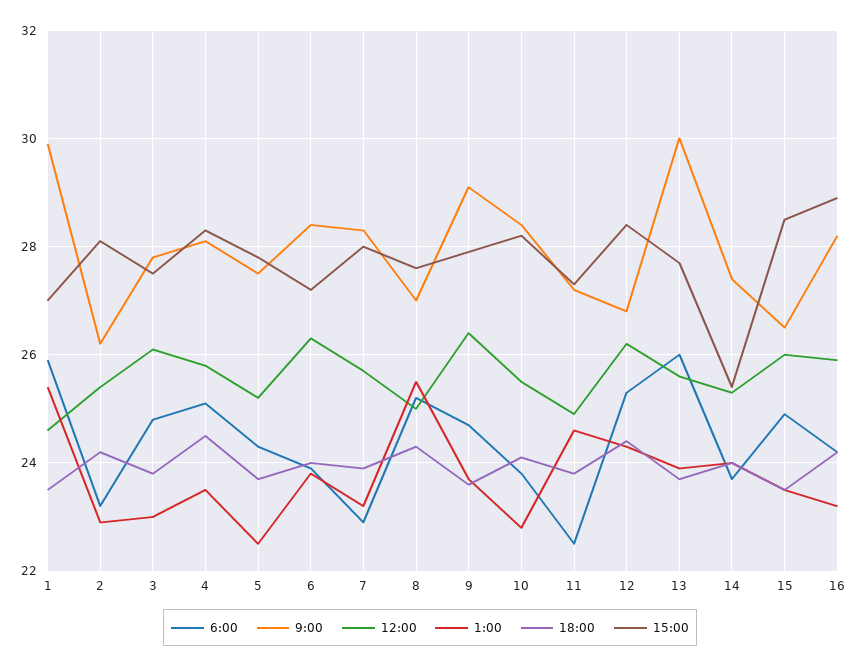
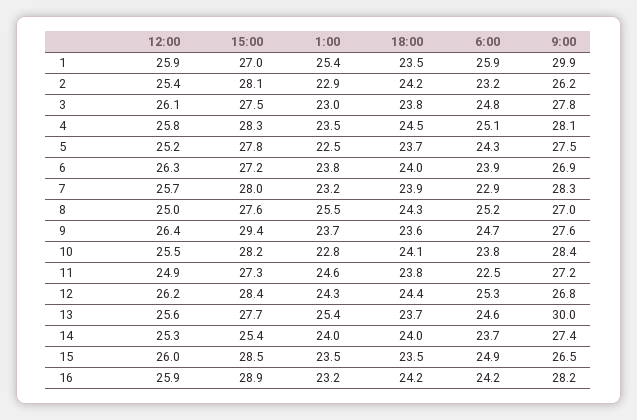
12:00, 1: 24.5 -> 25.9
9:00, 6: 28.5 -> 26.9
9:00, 9: 29 -> 27.6
15:00, 9: 28 -> 29.4
6:00, 13: 26 -> 24.6
1:00, 13: 24 -> 25.4

